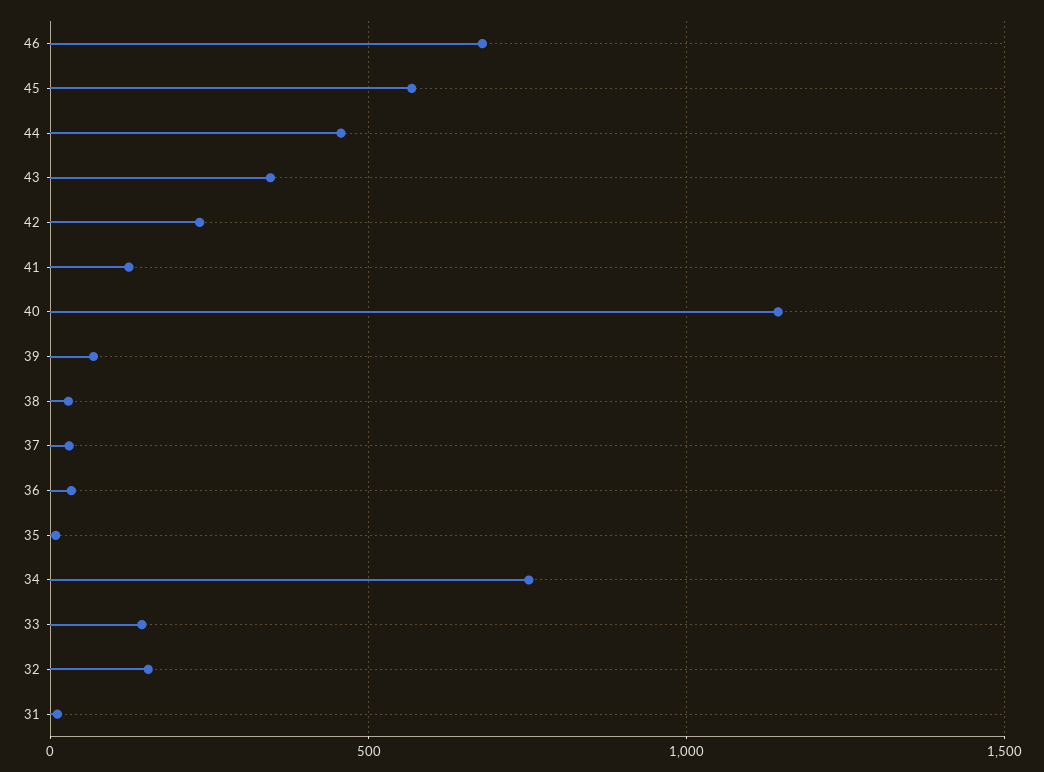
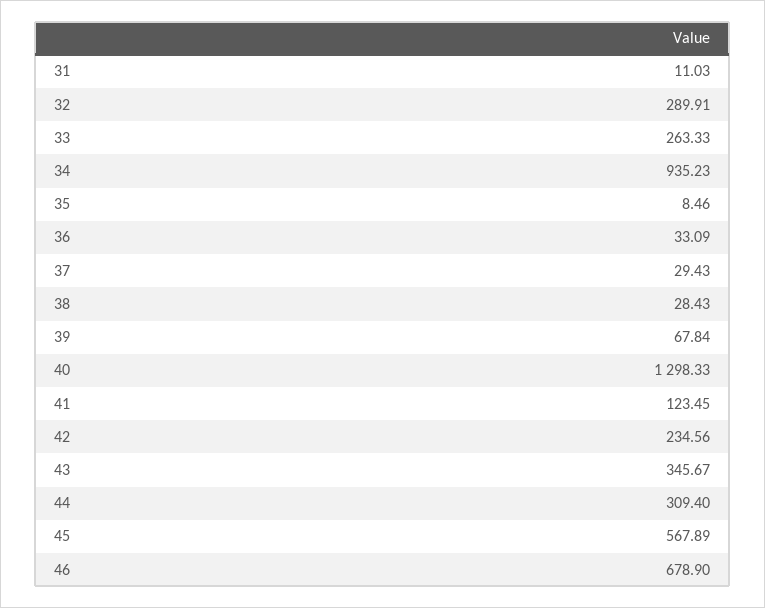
44: 450 -> 309.4
40: 1150 -> 1298.33
34: 750 -> 935.23
33: 150 -> 263.33
32: 150 -> 289.91

